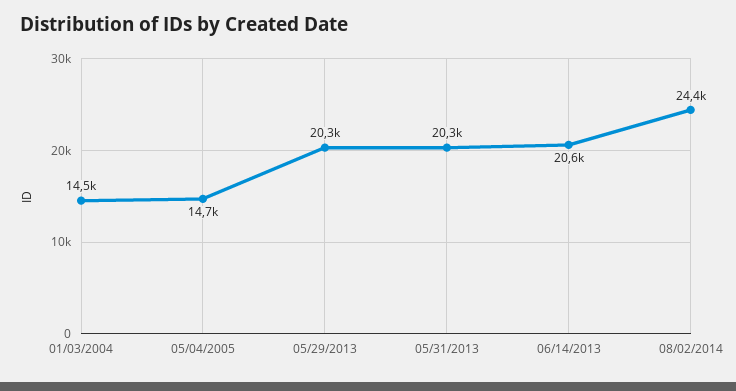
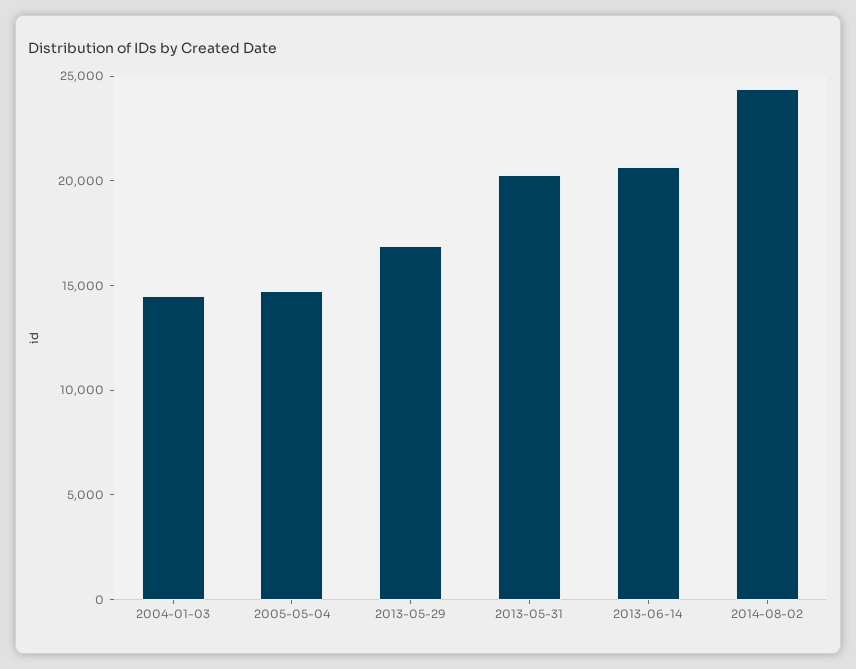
05/29/2013: 20300 -> 17000

